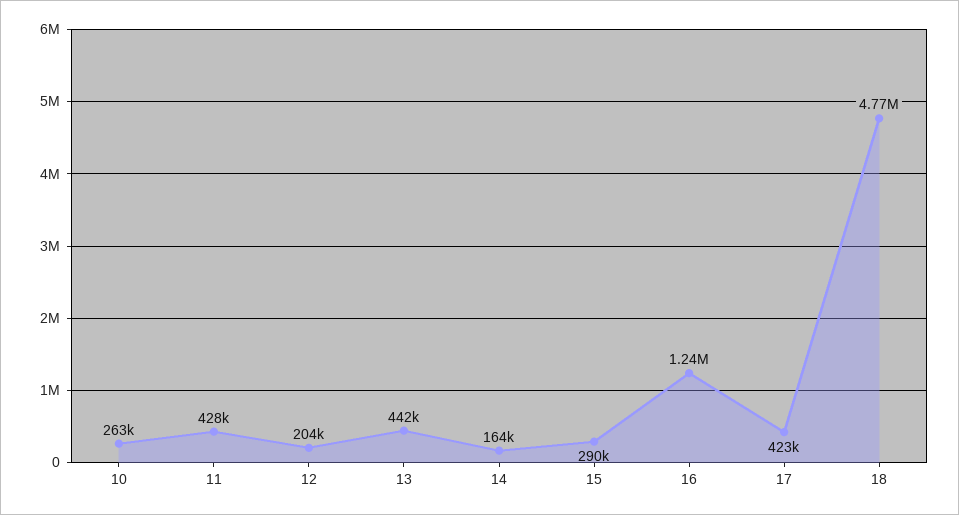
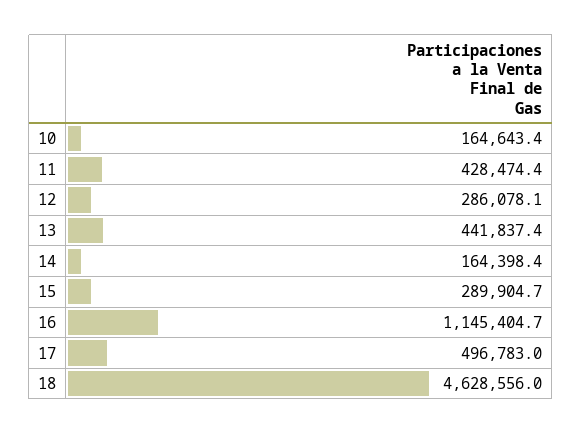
10: 263000 -> 164643.4
12: 204000 -> 286078.1
16: 1240000 -> 1145404.7
17: 423000 -> 496783
18: 4770000 -> 4628556

